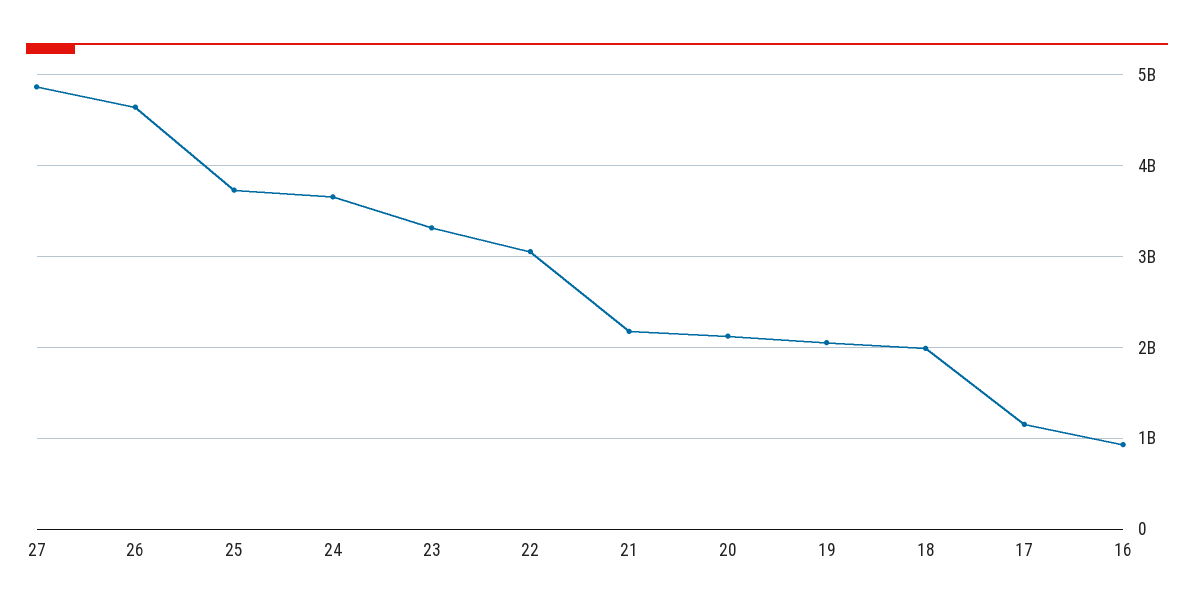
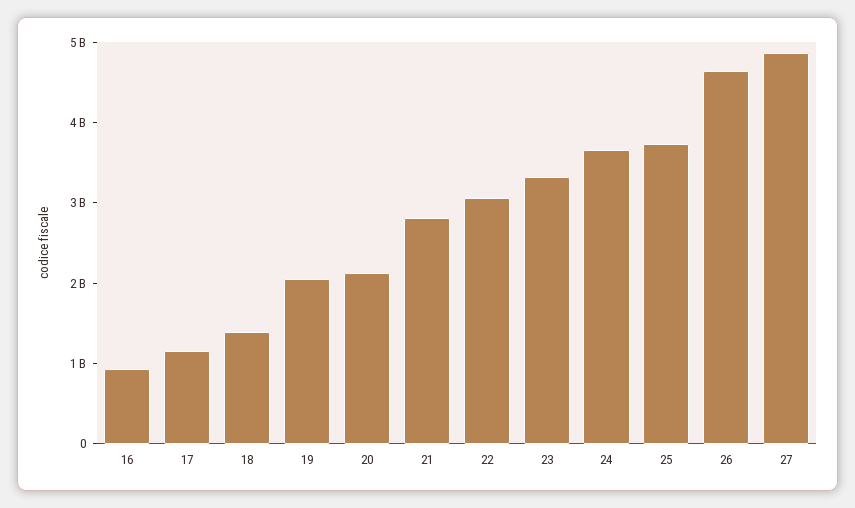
21: 2200000000 -> 2800000000
18: 2000000000 -> 1400000000

